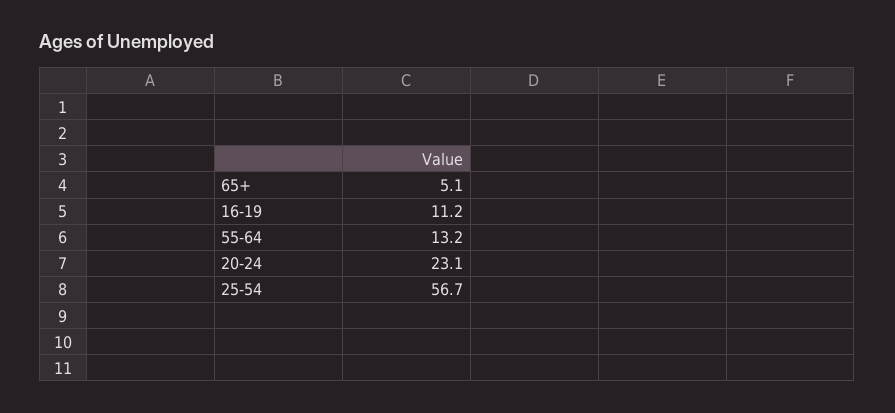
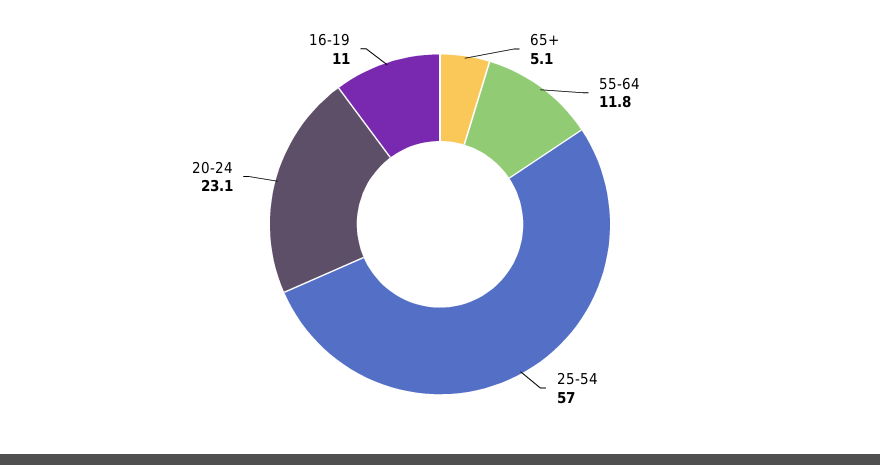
16-19: 11.2 -> 11
55-64: 13.2 -> 11.8
25-54: 56.7 -> 57

